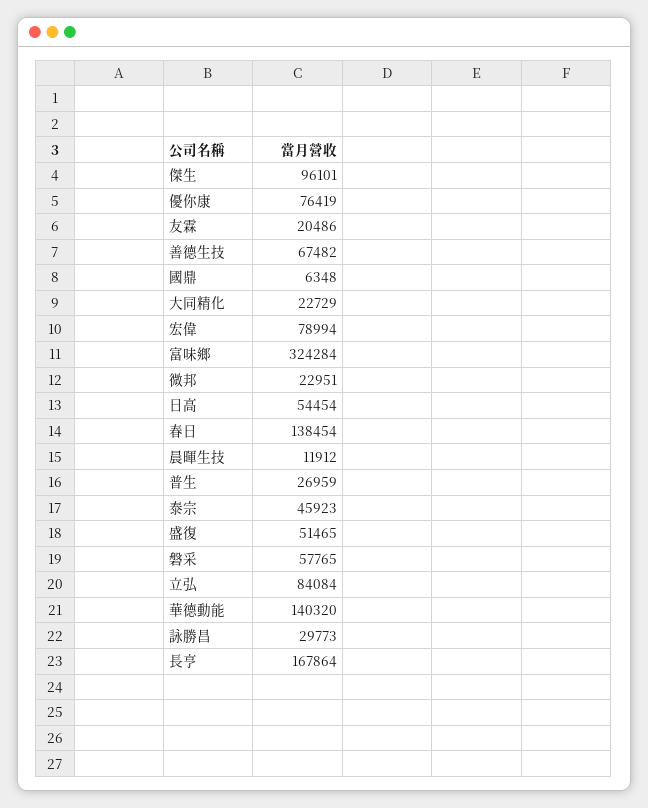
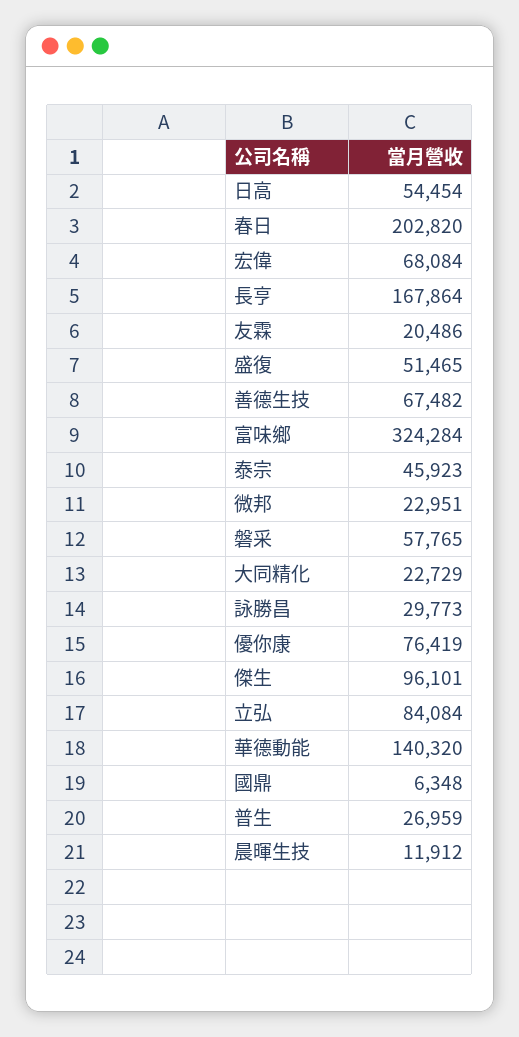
宏偉: 78994 -> 68084
春日: 138454 -> 202820

